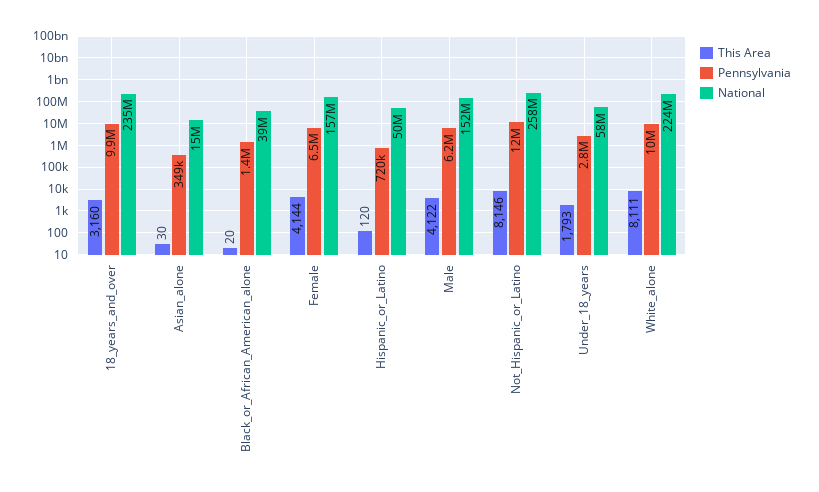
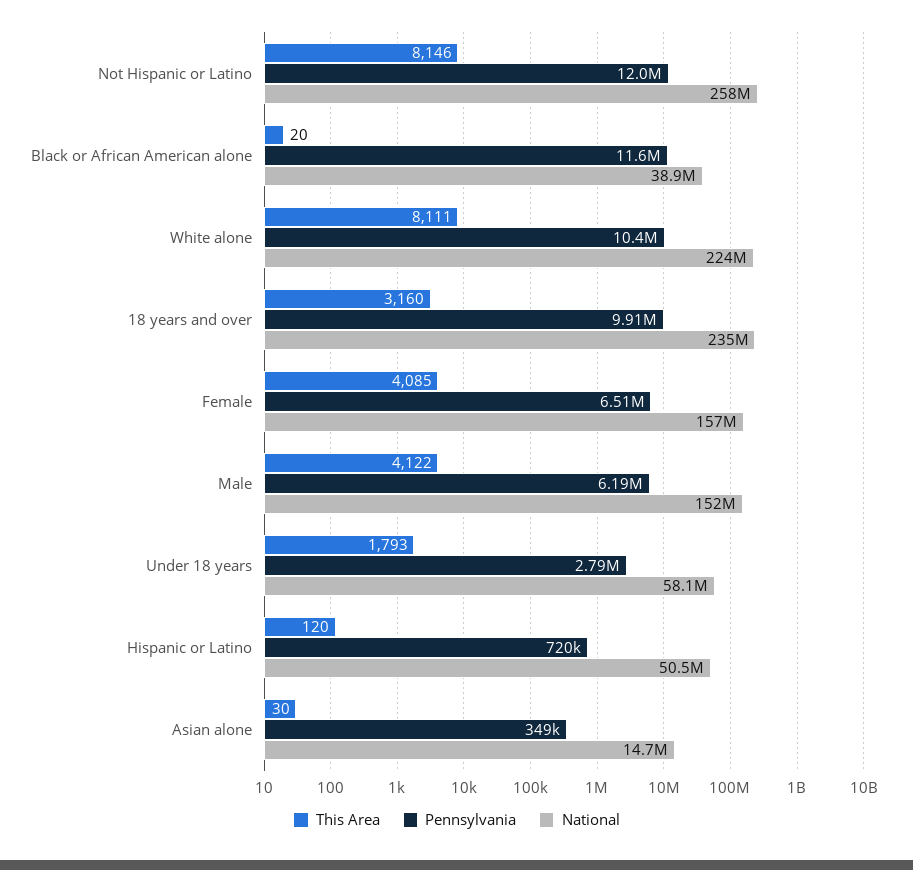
Pennsylvania, Black_or_African_American_alone: 1400000 -> 11600000
This Area, Female: 4144 -> 4085

